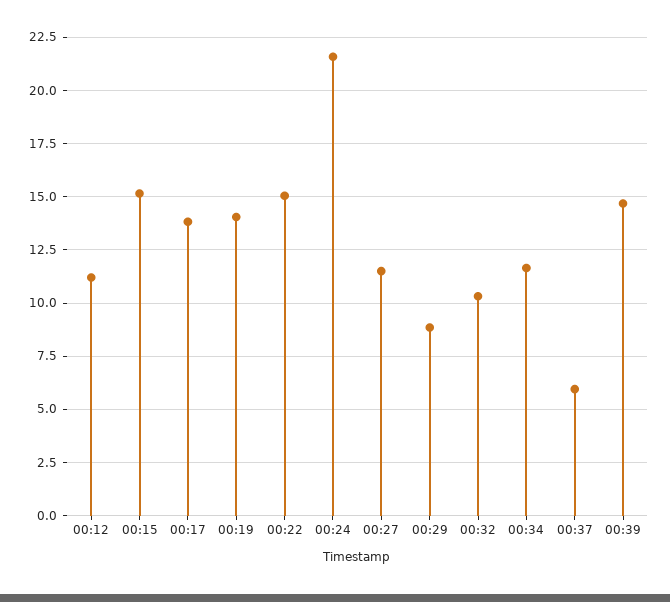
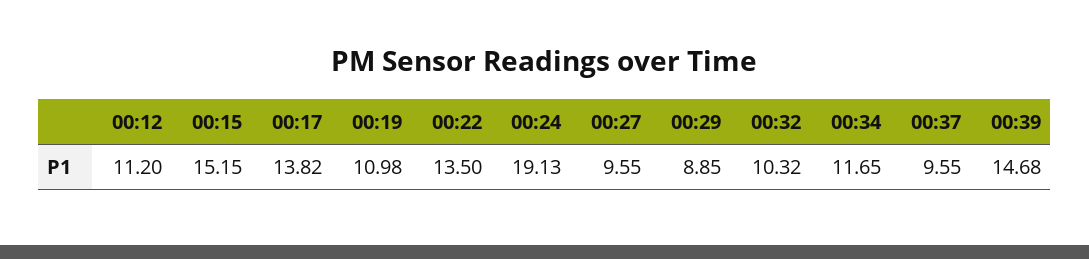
00:19: 14 -> 10.98
00:22: 15 -> 13.5
00:24: 21.5 -> 19.13
00:27: 11.5 -> 9.55
00:37: 6 -> 9.55

